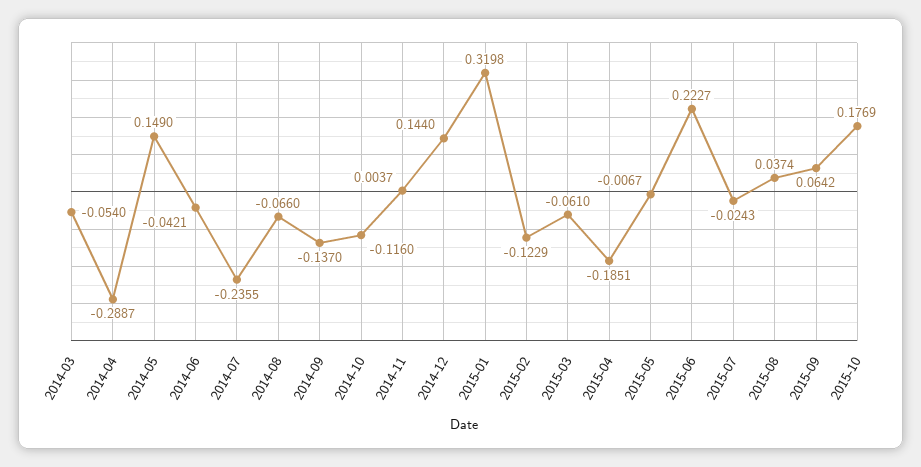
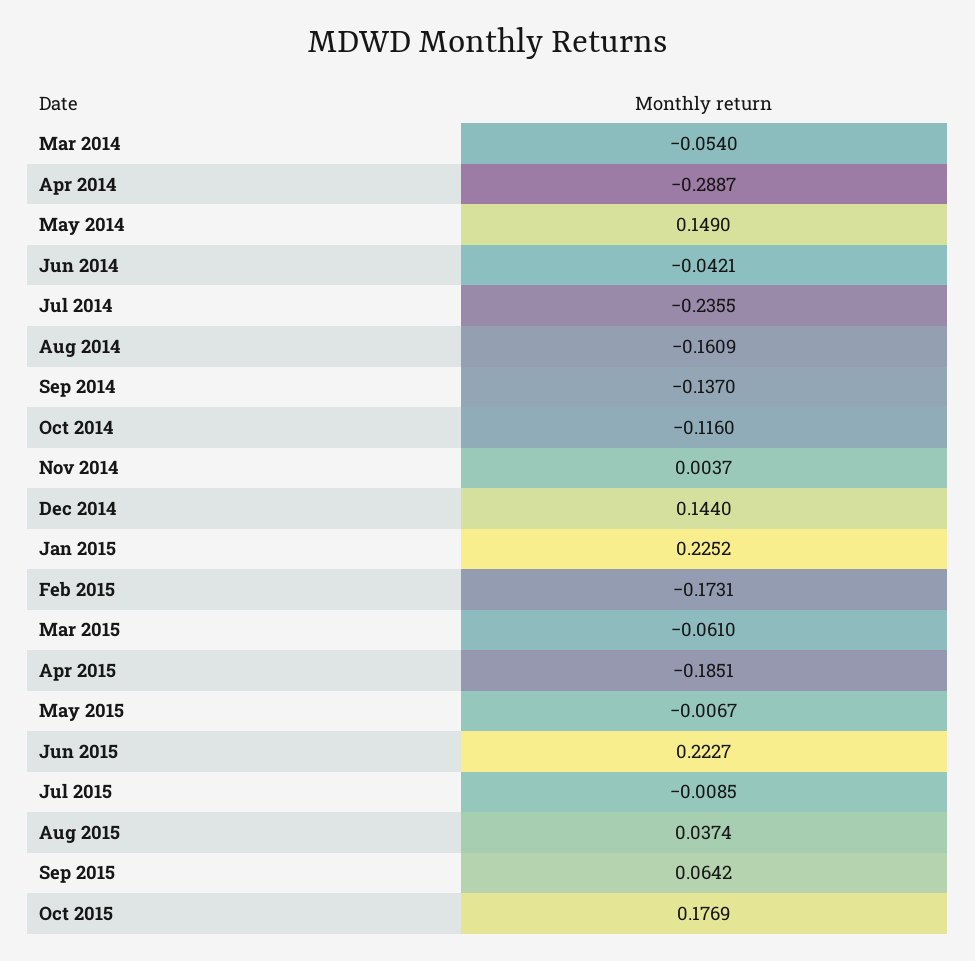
2014-08: -0.066 -> -0.1609
2015-01: 0.3198 -> 0.2252
2015-02: -0.1229 -> -0.1731
2015-07: -0.0243 -> -0.0085

